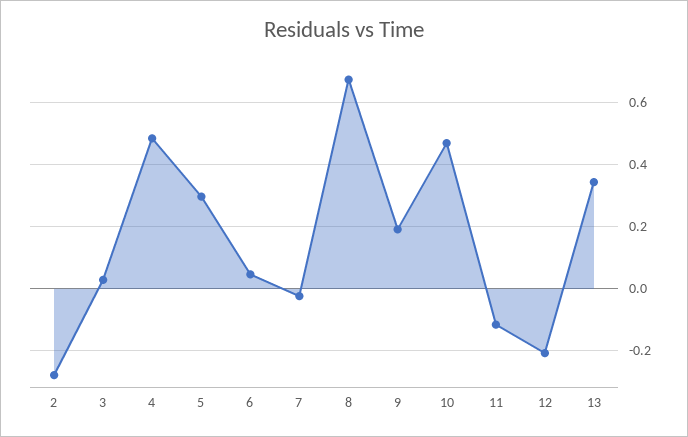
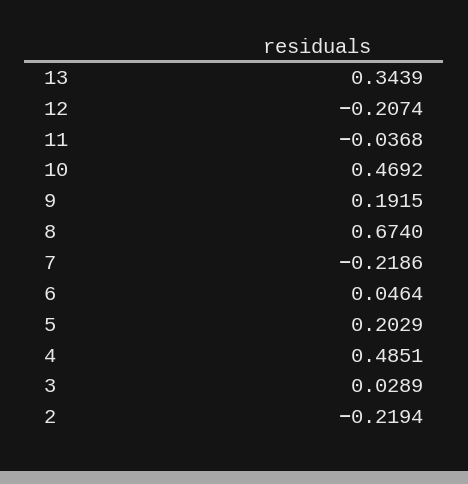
2: -0.28 -> -0.2194
5: 0.3 -> 0.2029
7: -0.02 -> -0.2186
11: -0.12 -> -0.0368

